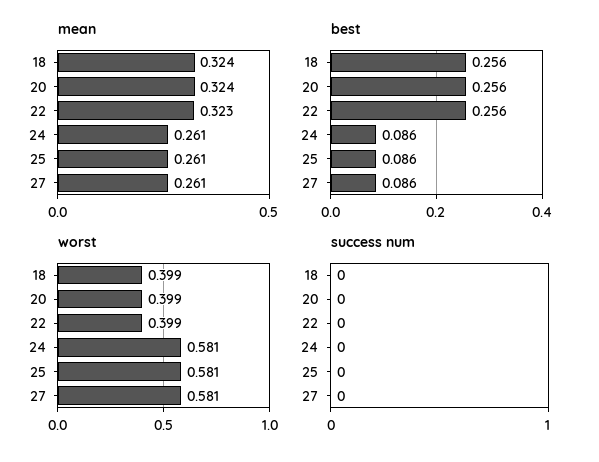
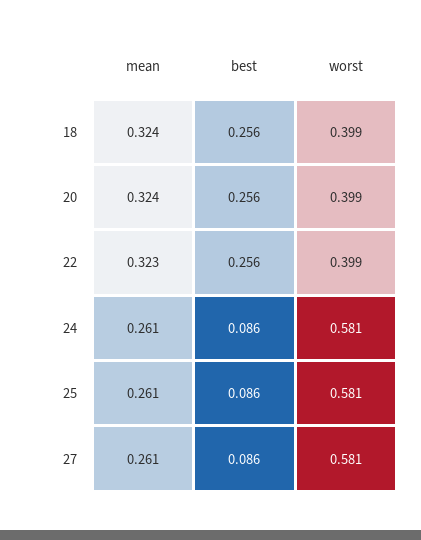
success num, 18: 0 -> none
success num, 20: 0 -> none
success num, 22: 0 -> none
success num, 24: 0 -> none
success num, 25: 0 -> none
success num, 27: 0 -> none

